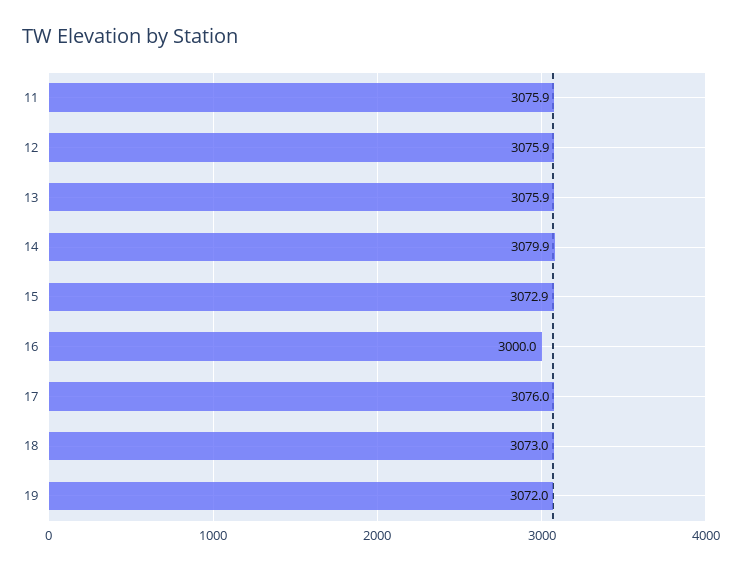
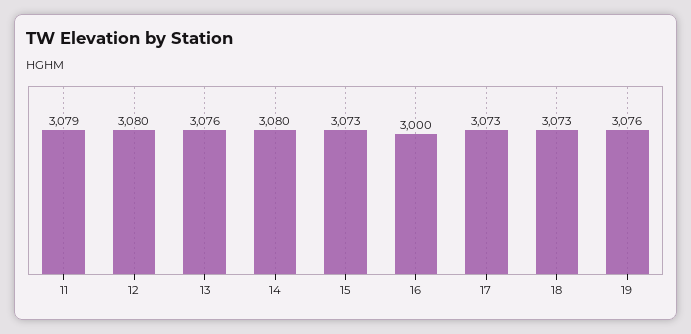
11: 3075.9 -> 3079
12: 3075.9 -> 3080
17: 3076 -> 3073
19: 3072 -> 3076

